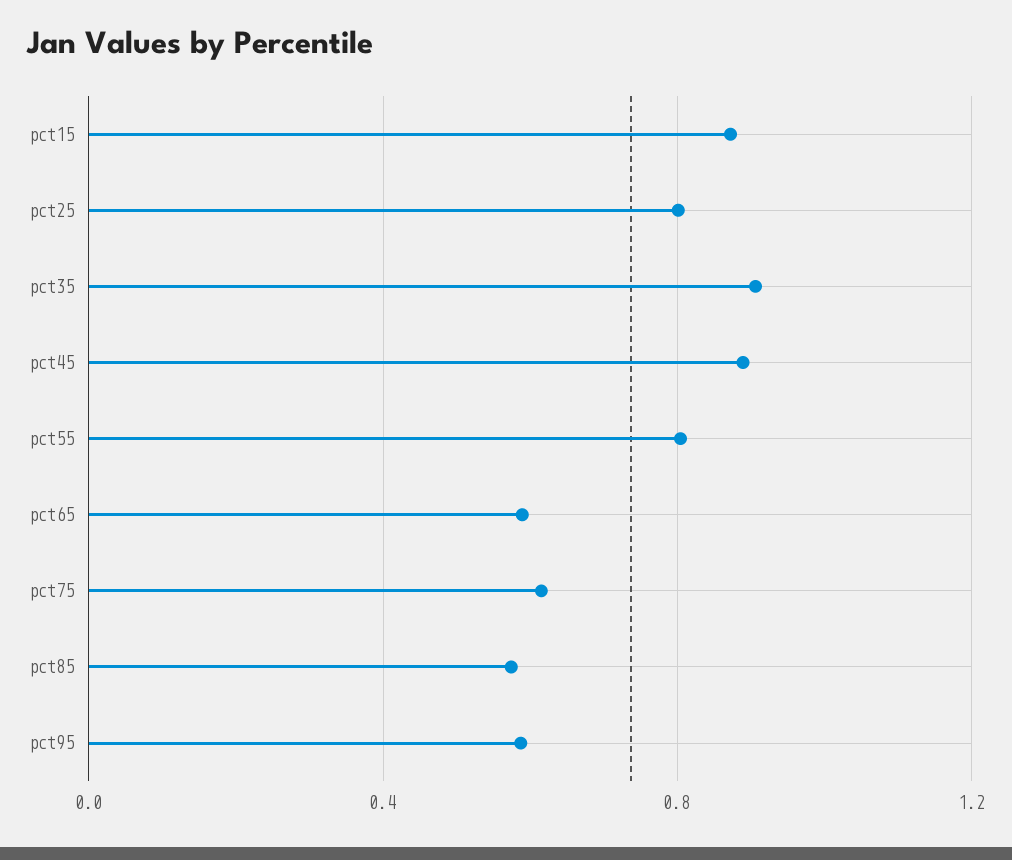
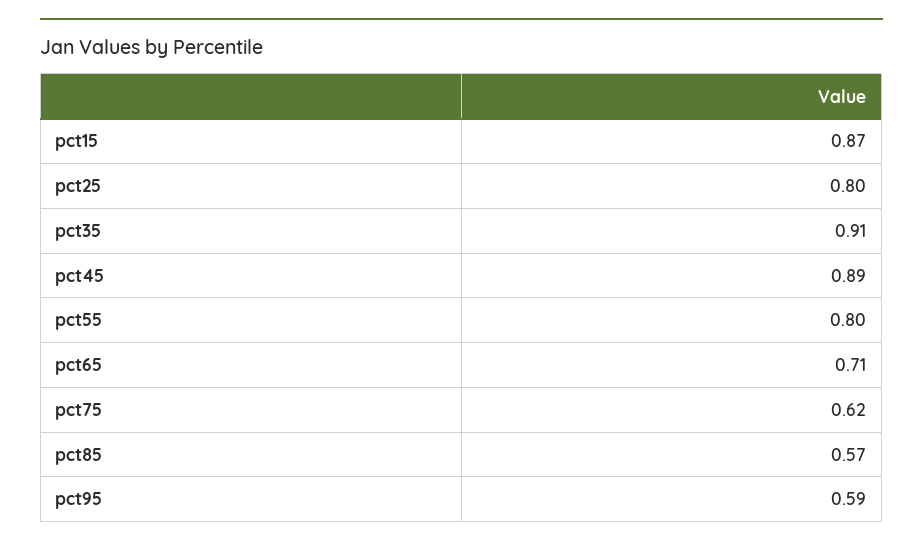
pct65: 0.6 -> 0.71

